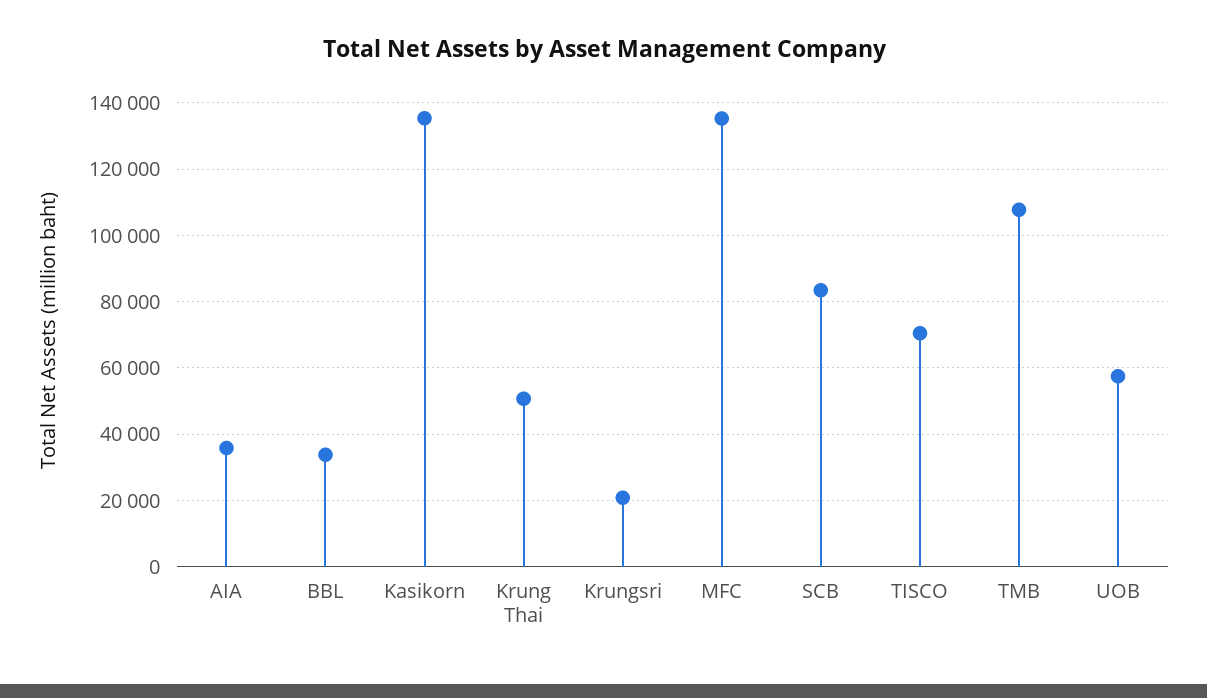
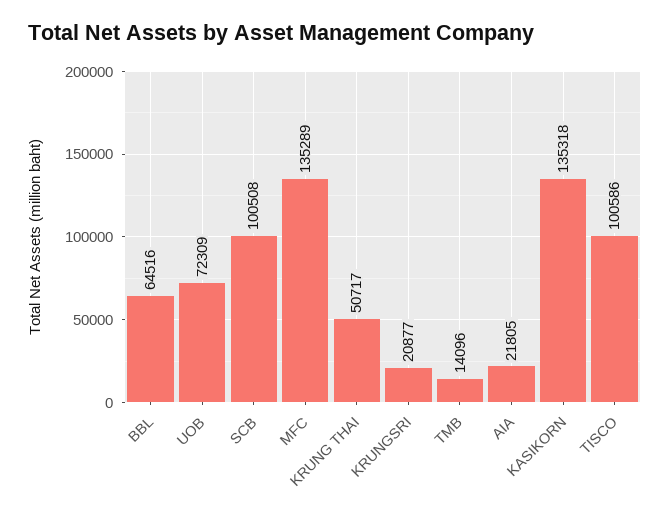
AIA: 36000 -> 21805
BBL: 34000 -> 64516
SCB: 84000 -> 100508
TISCO: 70000 -> 100586
TMB: 108000 -> 14096
UOB: 58000 -> 72309

